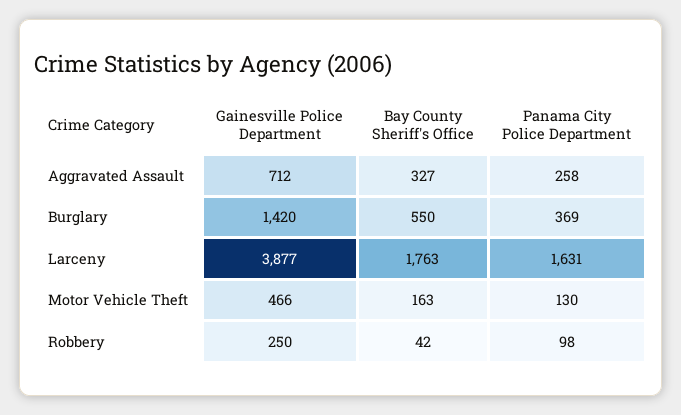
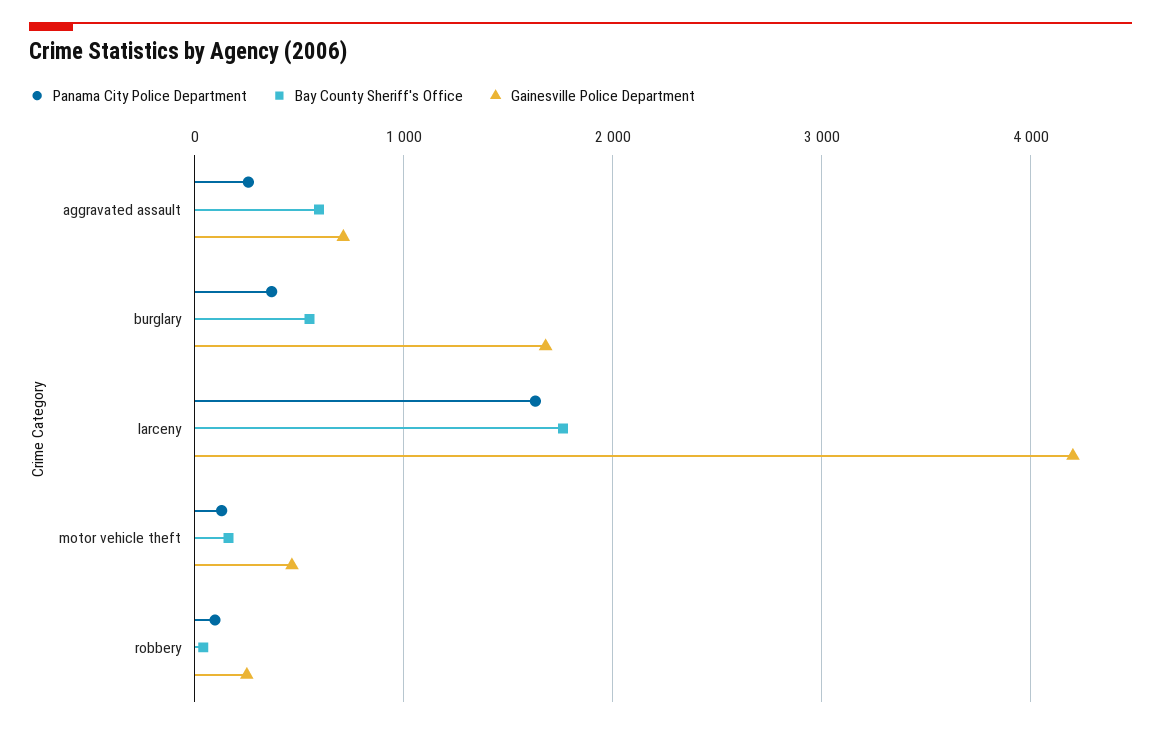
Bay County Sheriff's Office, Aggravated Assault: 327 -> 600
Gainesville Police Department, Burglary: 1420 -> 1700
Gainesville Police Department, Larceny: 3877 -> 4200

